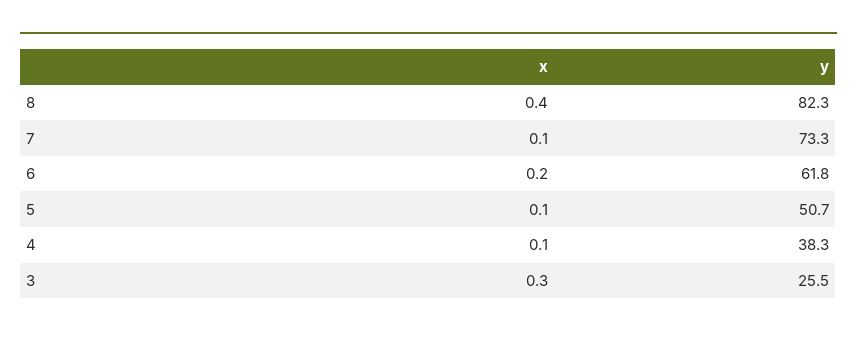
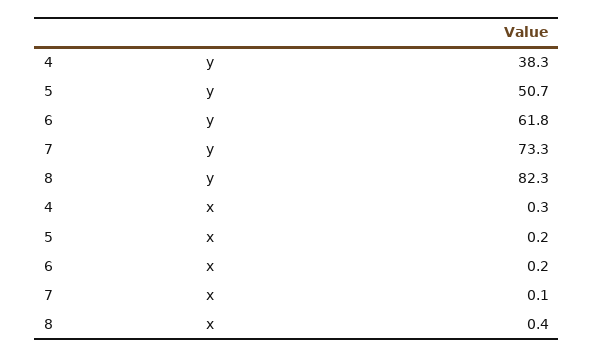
x, 5: 0.1 -> 0.2
x, 4: 0.1 -> 0.3
x, 3: 0.3 -> none
y, 3: 25.5 -> none

